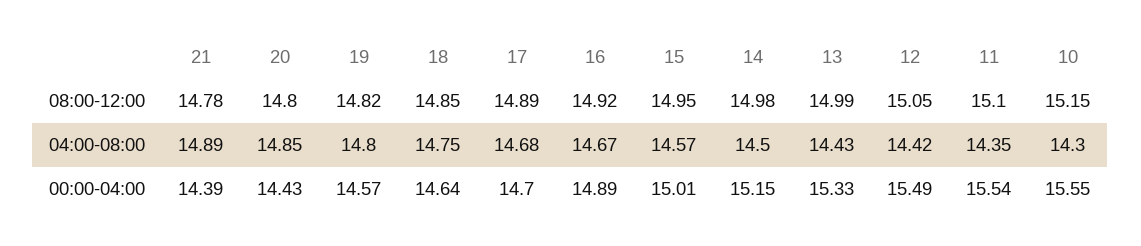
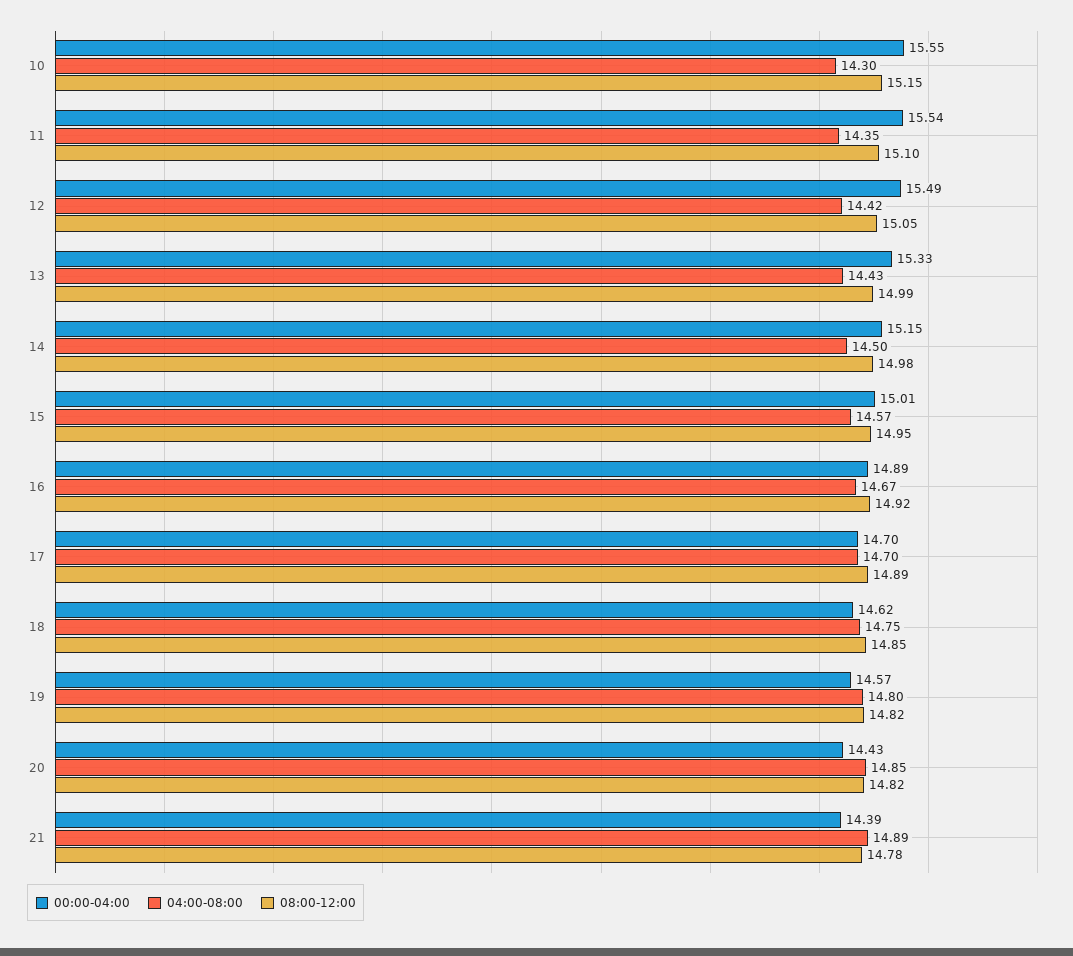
08:00-12:00, 20: 14.8 -> 14.82
04:00-08:00, 17: 14.68 -> 14.7
00:00-04:00, 18: 14.64 -> 14.62

